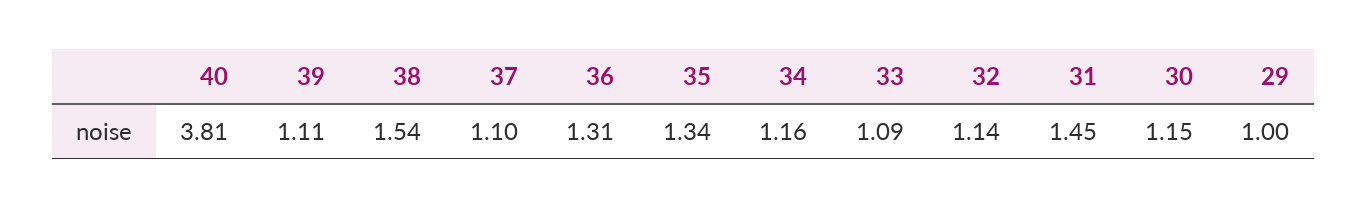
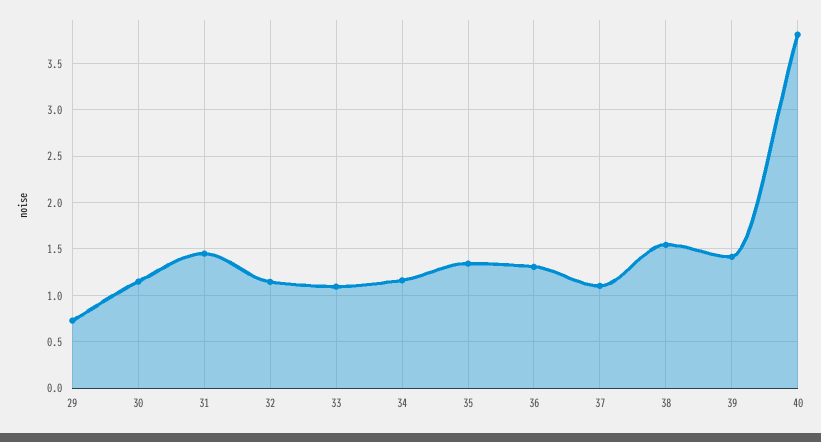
39: 1.11 -> 1.4
29: 1 -> 0.7

